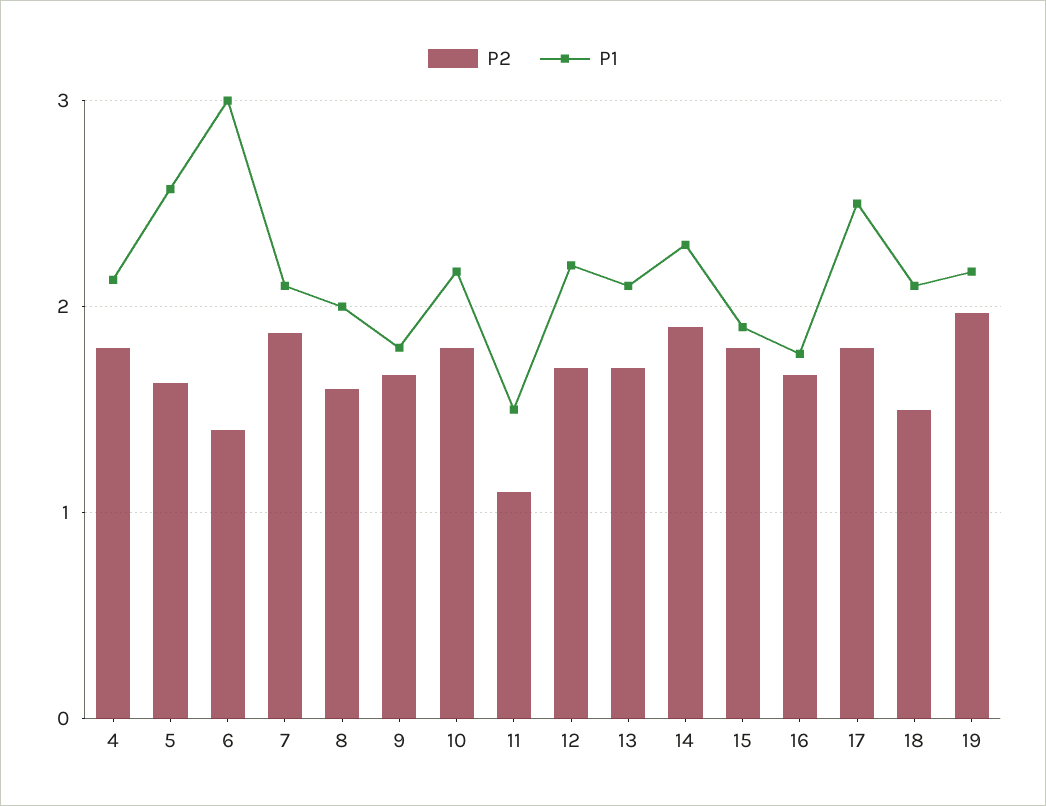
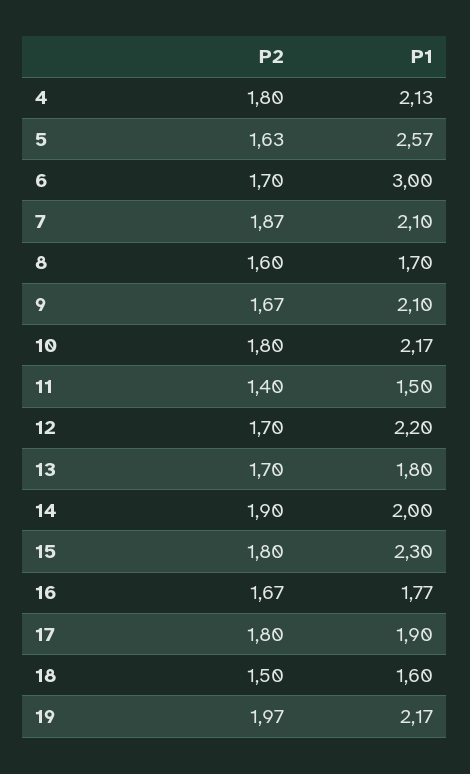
P2, 6: 1.4 -> 1.7
P1, 8: 2 -> 1.7
P1, 9: 1.8 -> 2.1
P2, 11: 1.1 -> 1.4
P1, 13: 2.1 -> 1.8
P1, 14: 2.3 -> 2
P1, 15: 1.9 -> 2.3
P1, 17: 2.5 -> 1.9
P1, 18: 2.1 -> 1.6

